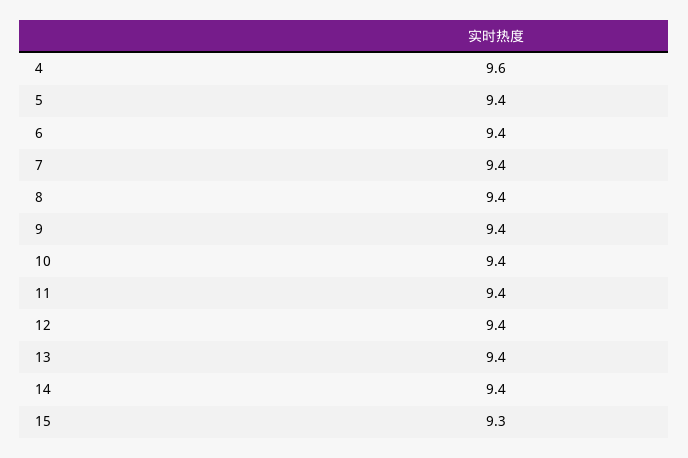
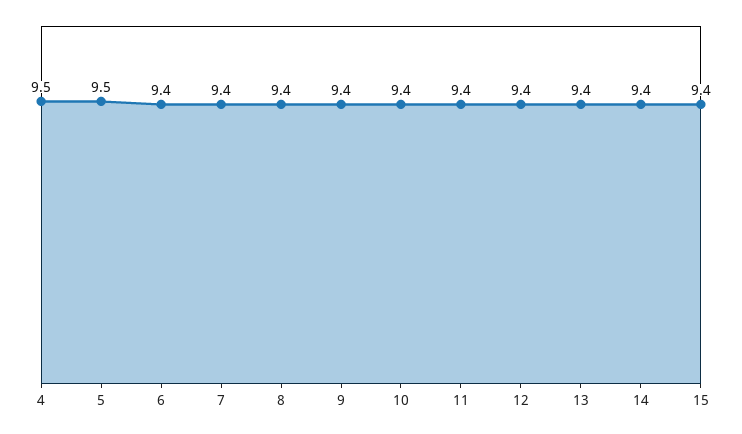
4: 9.6 -> 9.5
5: 9.4 -> 9.5
15: 9.3 -> 9.4

